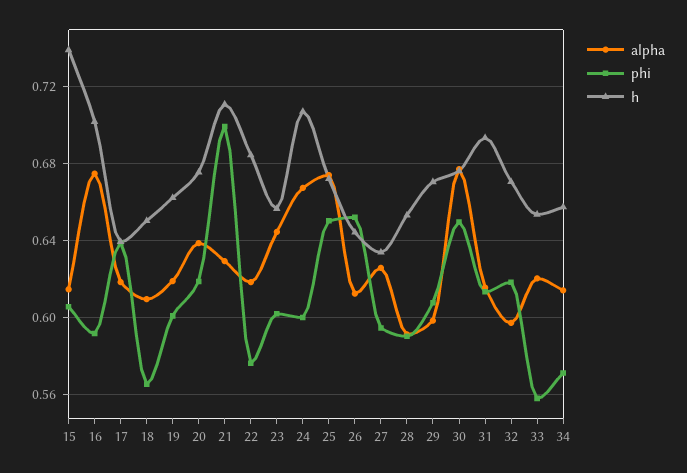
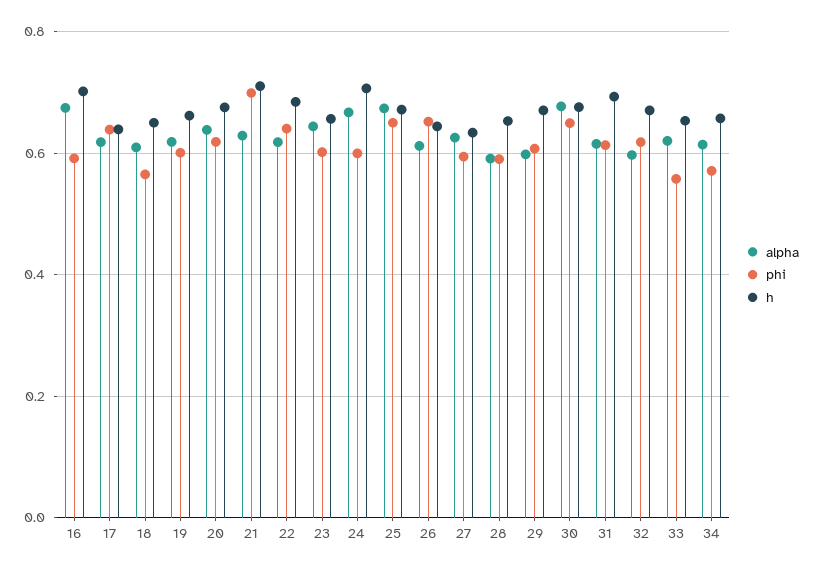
alpha, 15: 0.615 -> none
phi, 15: 0.605 -> none
h, 15: 0.74 -> none
phi, 22: 0.575 -> 0.64

